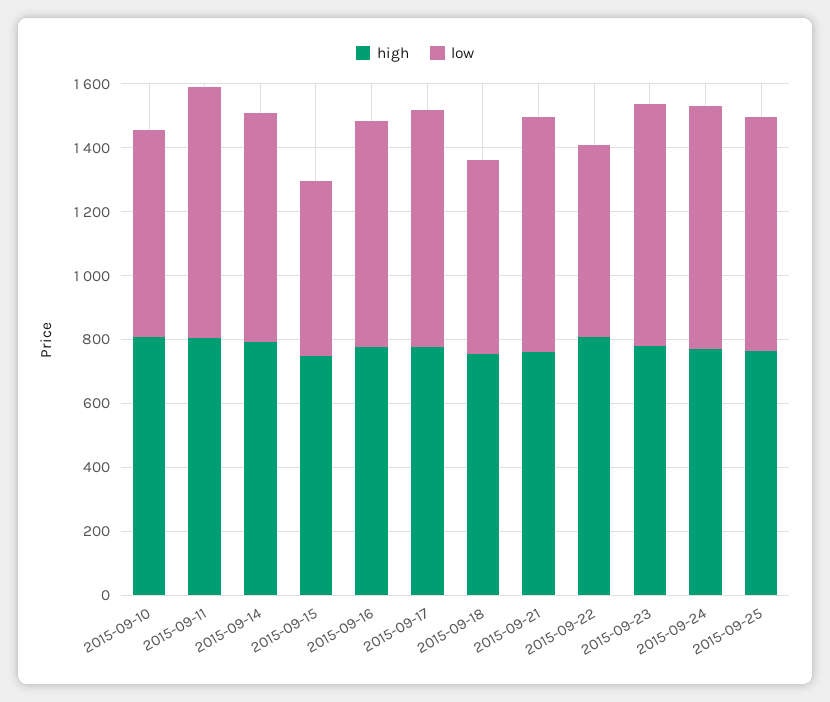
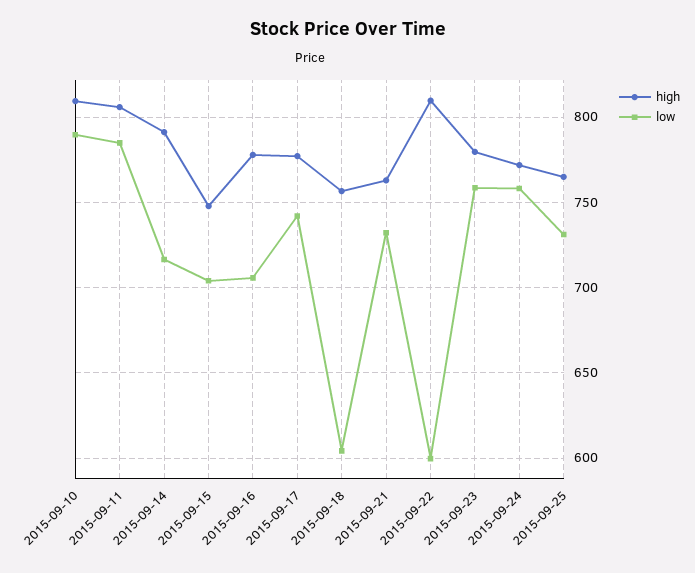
low, 2015-09-10: 650 -> 790
low, 2015-09-15: 550 -> 705

